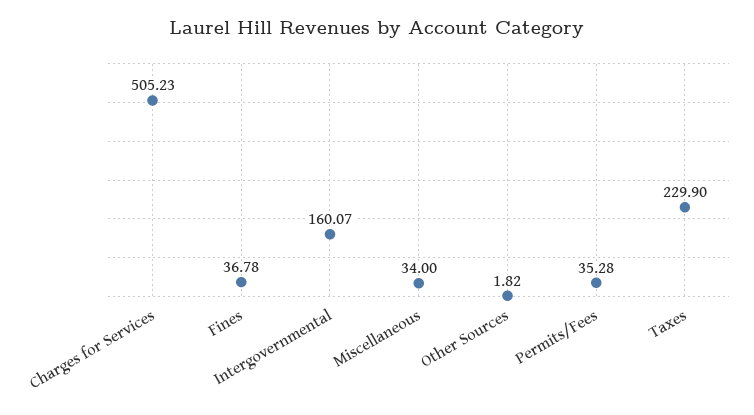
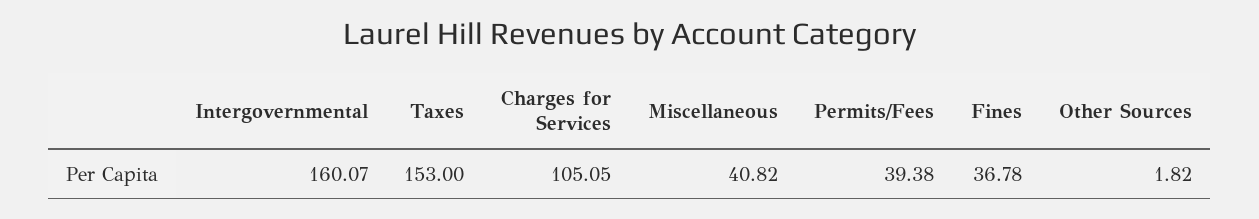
Charges for Services: 505.23 -> 105.05
Miscellaneous: 34 -> 40.82
Permits/Fees: 35.28 -> 39.38
Taxes: 229.9 -> 153

